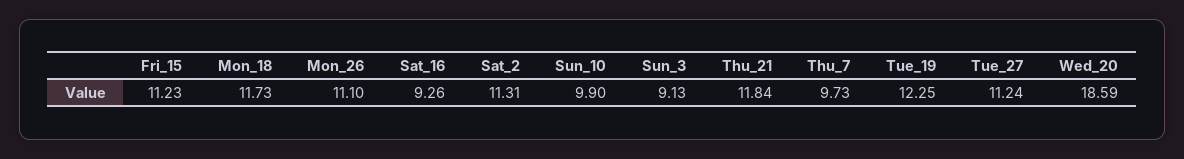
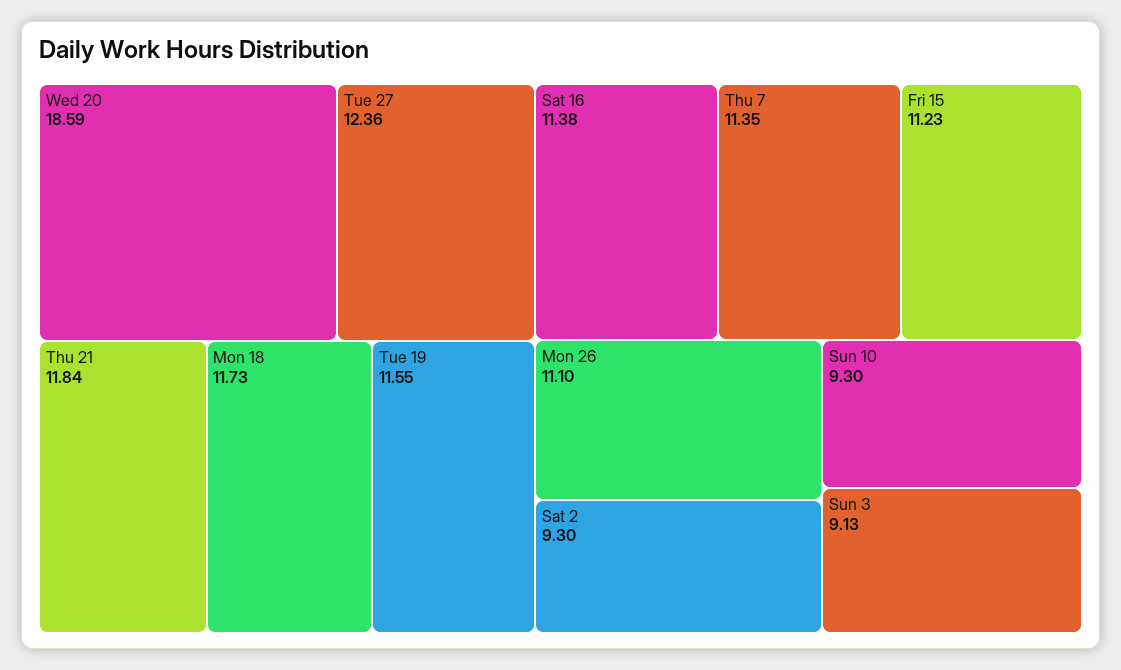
Sat_16: 9.26 -> 11.38
Sat_2: 11.31 -> 9.3
Sun_10: 9.9 -> 9.3
Thu_7: 9.73 -> 11.35
Tue_19: 12.25 -> 11.55
Tue_27: 11.24 -> 12.36

